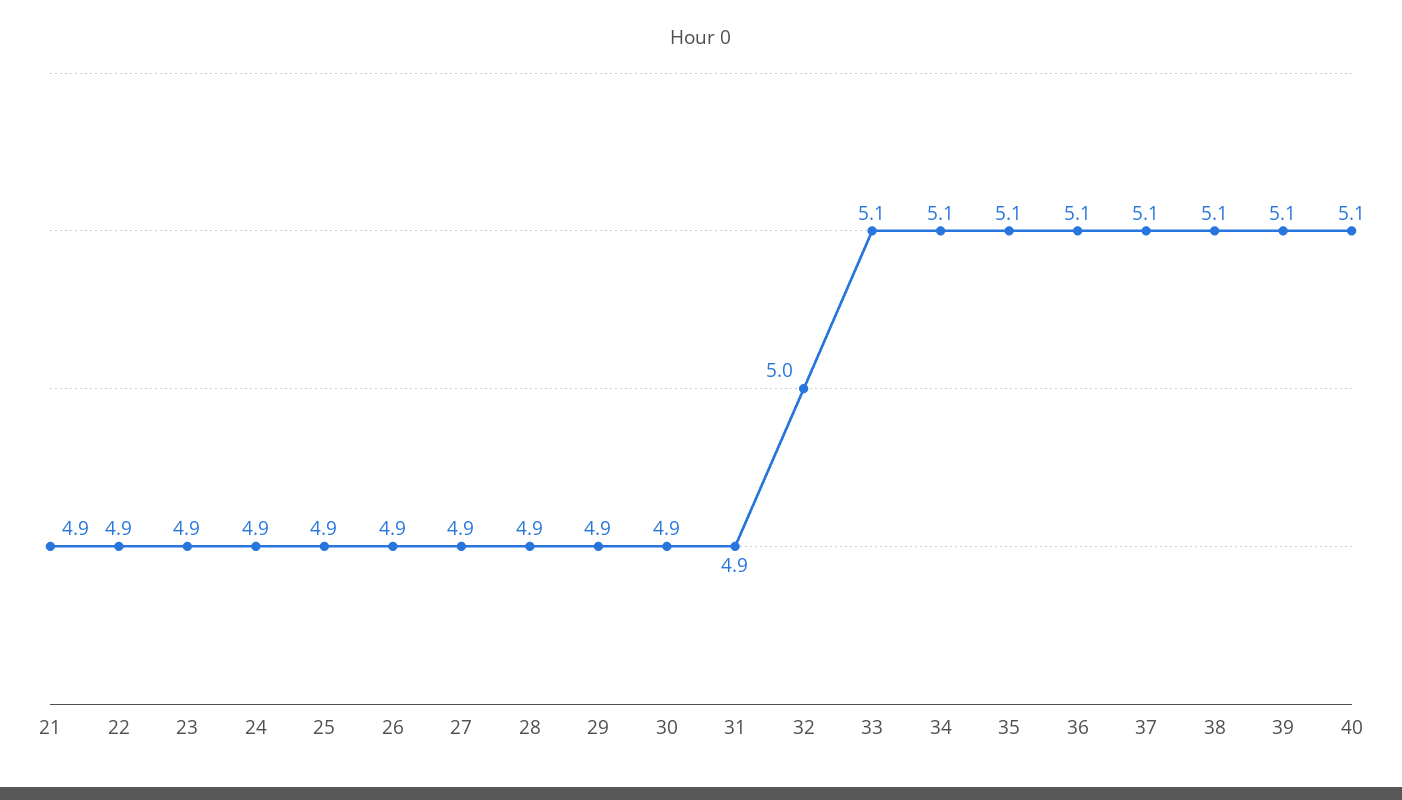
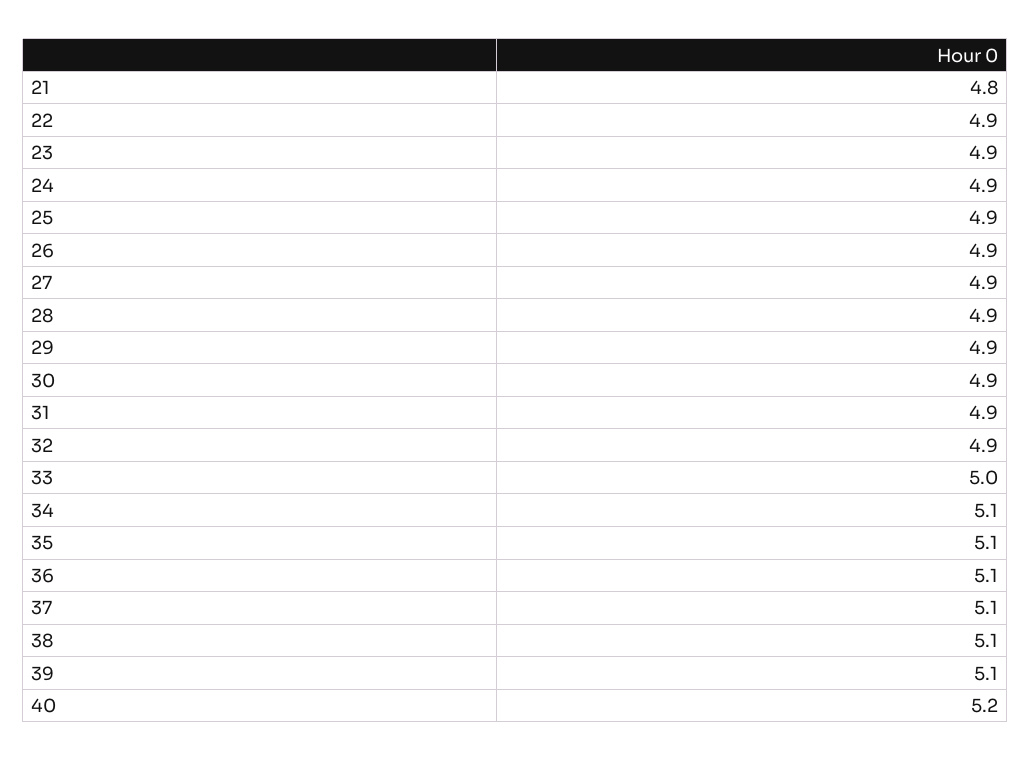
21: 4.9 -> 4.8
32: 5 -> 4.9
33: 5.1 -> 5
40: 5.1 -> 5.2

